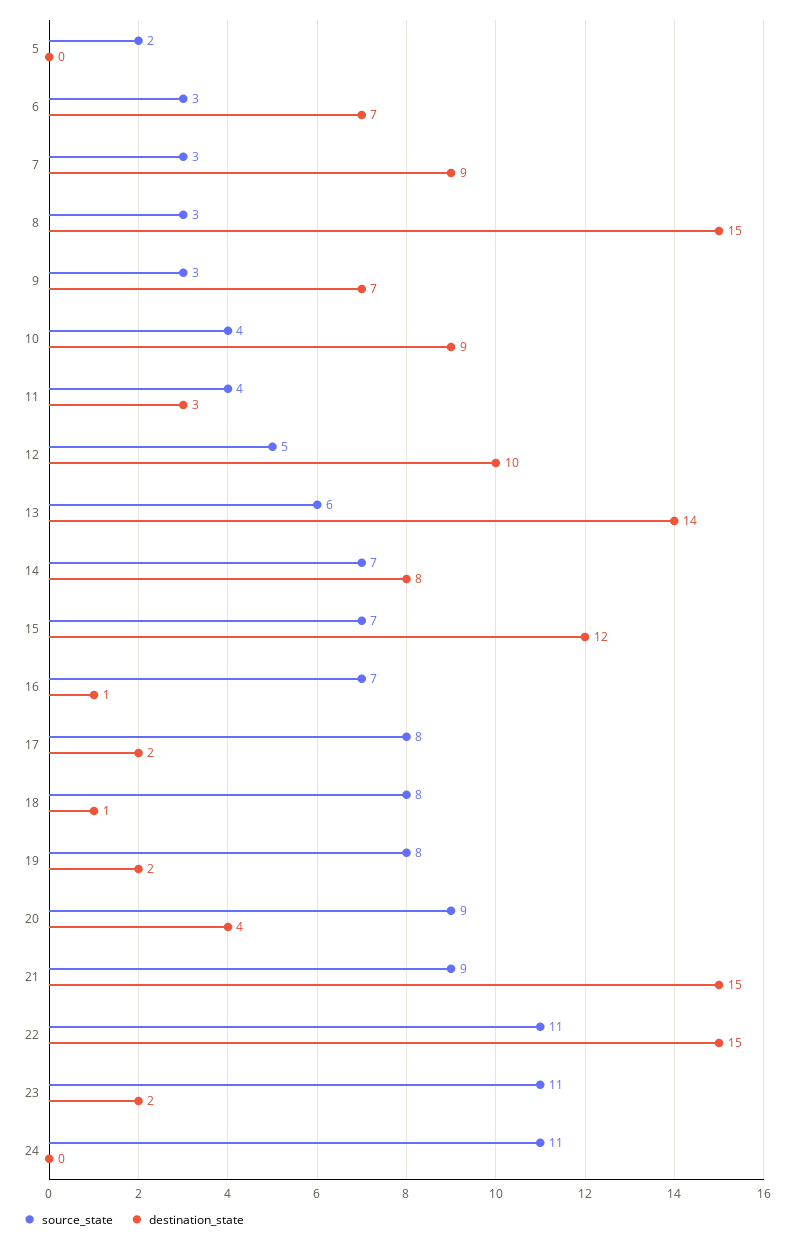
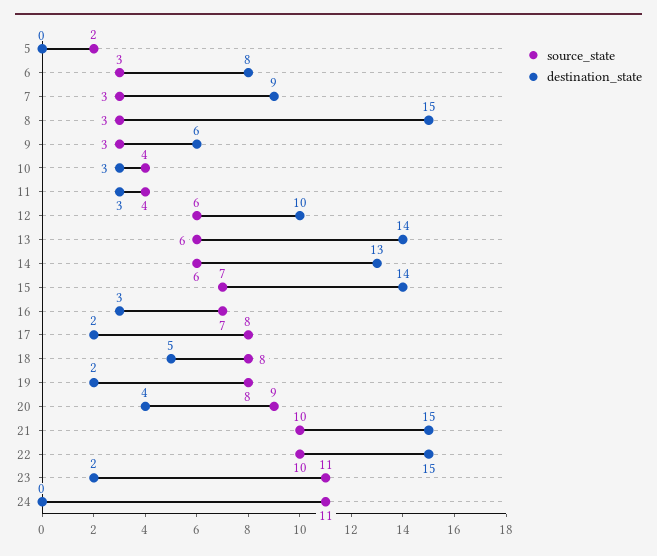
destination_state, 6: 7 -> 8
destination_state, 9: 7 -> 6
destination_state, 10: 9 -> 3
source_state, 12: 5 -> 6
source_state, 14: 7 -> 6
destination_state, 14: 8 -> 13
destination_state, 15: 12 -> 14
destination_state, 16: 1 -> 3
destination_state, 18: 1 -> 5
source_state, 21: 9 -> 10
source_state, 22: 11 -> 10

